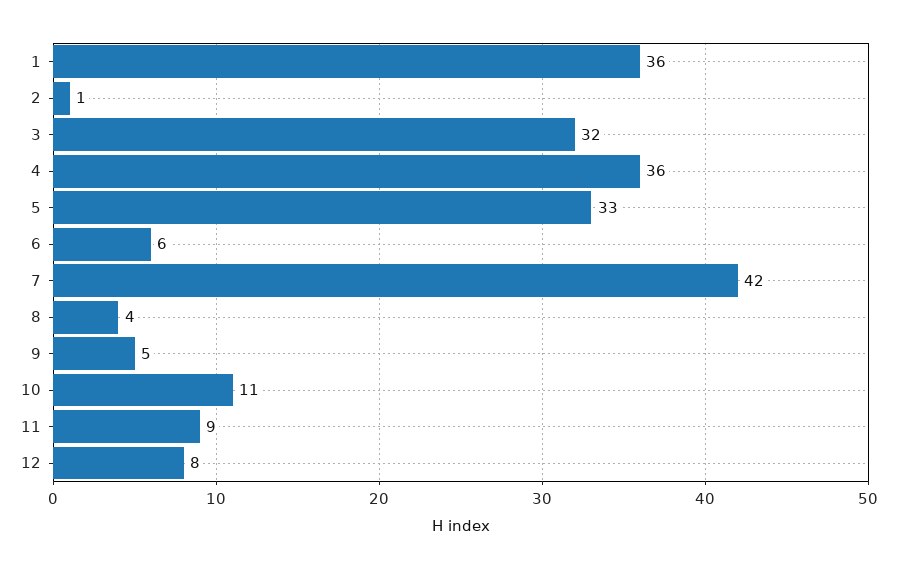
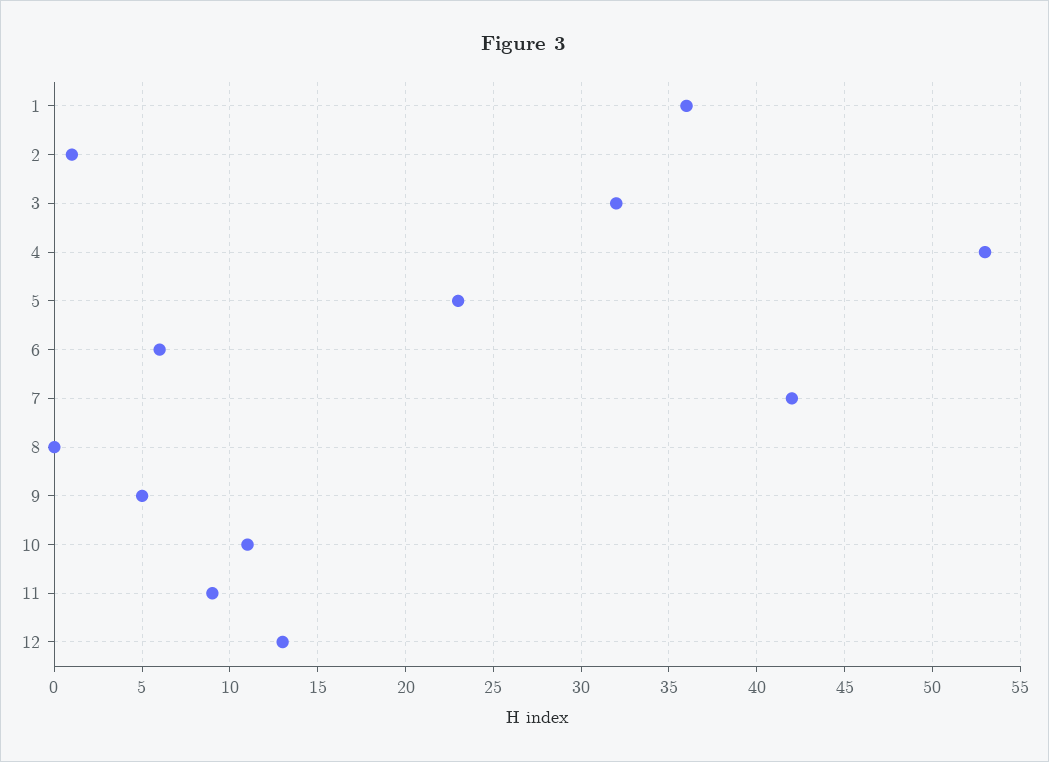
4: 36 -> 53
5: 33 -> 23
8: 4 -> 0
12: 8 -> 13

